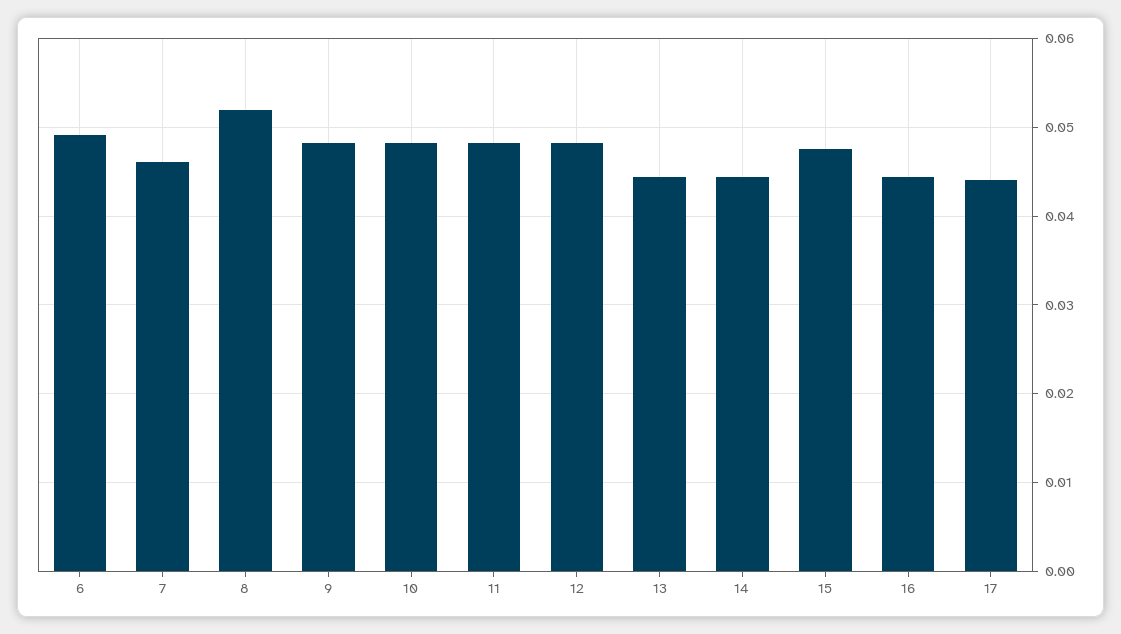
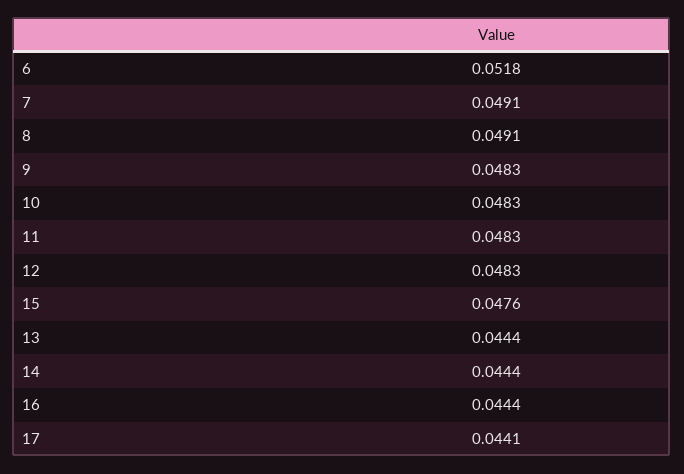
6: 0.049 -> 0.0518
7: 0.046 -> 0.0491
8: 0.052 -> 0.0491

